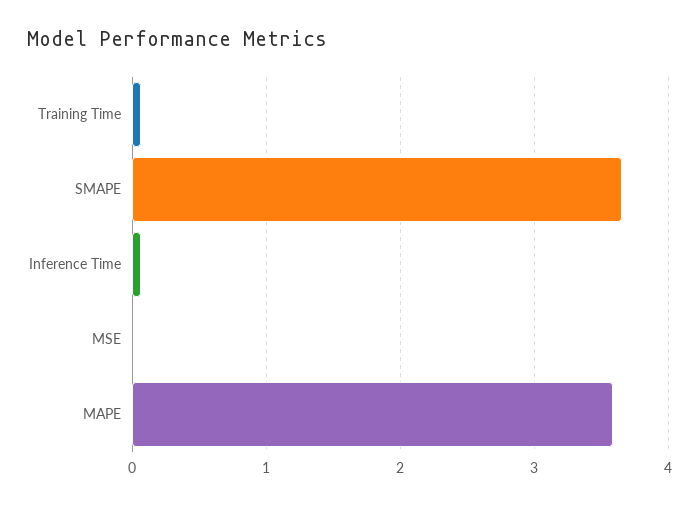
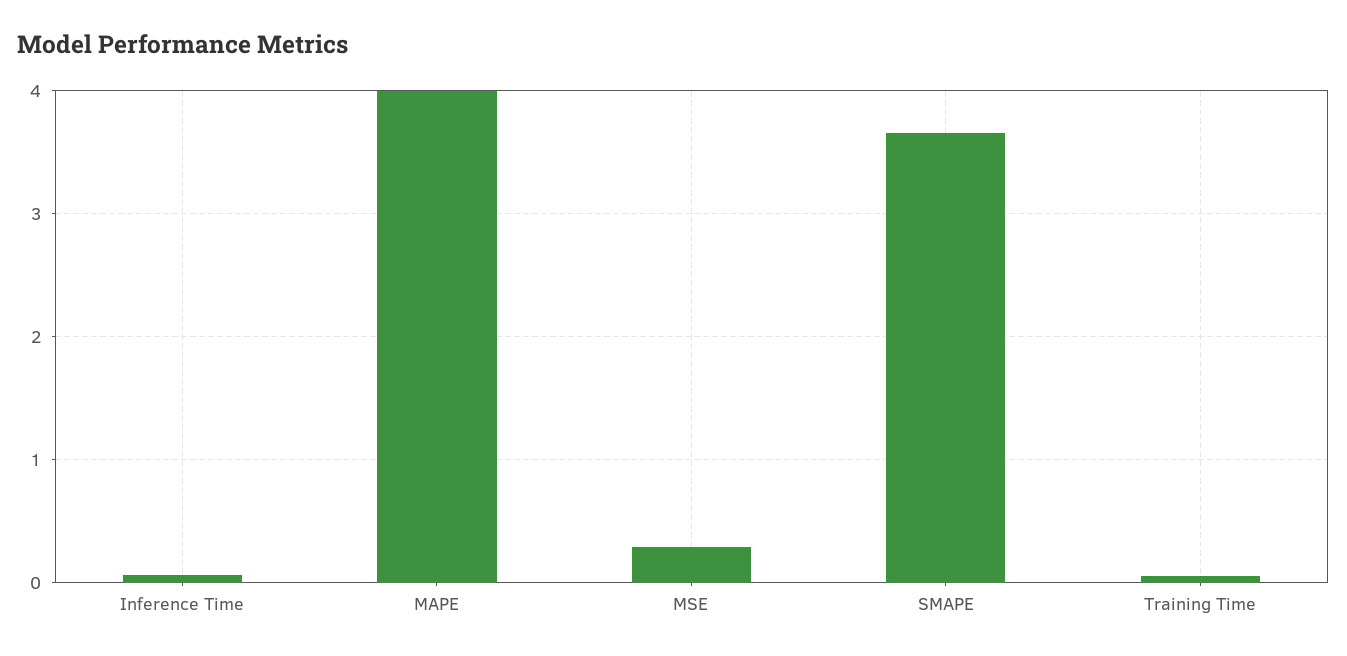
MSE: 0 -> 0.3
MAPE: 3.6 -> 4

